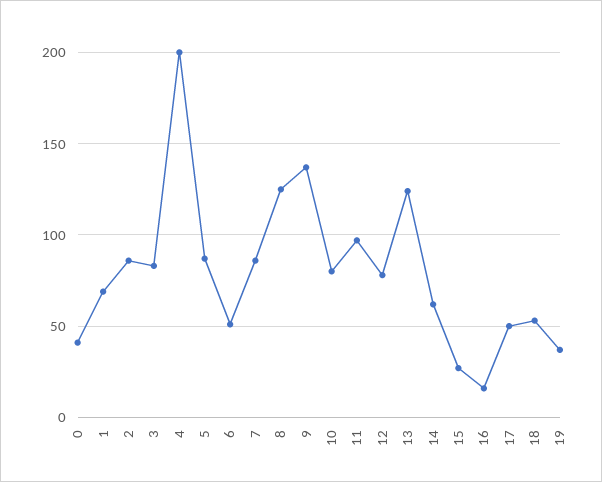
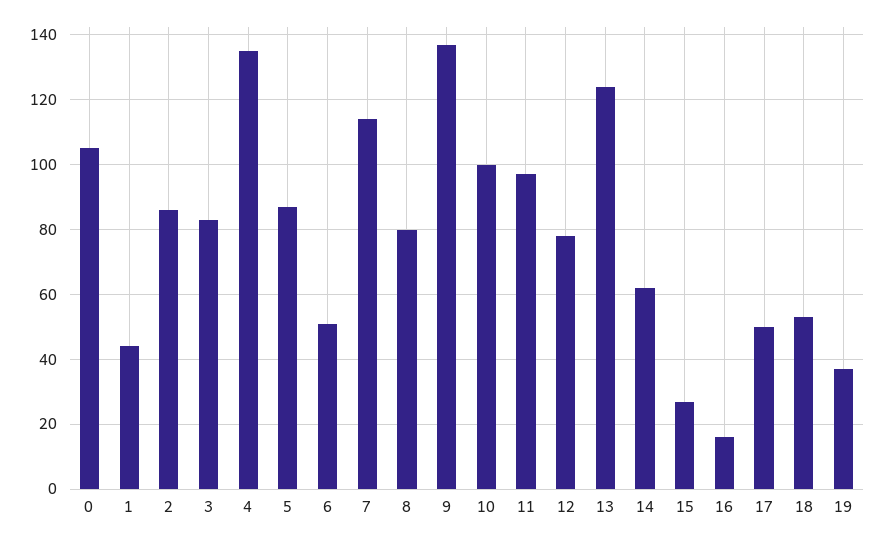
0: 40 -> 105
1: 70 -> 45
4: 200 -> 135
7: 85 -> 115
8: 125 -> 80
10: 80 -> 100

